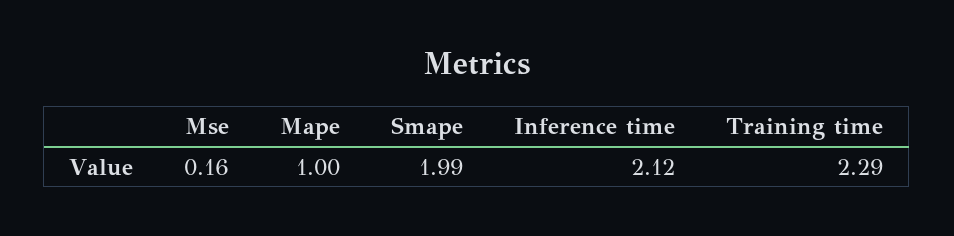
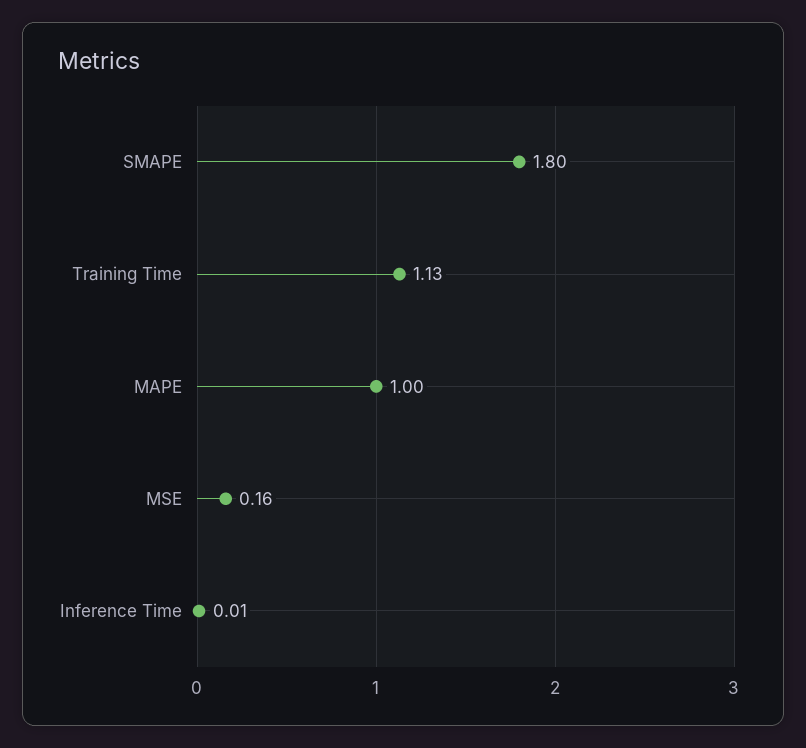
Smape: 1.99 -> 1.8
Inference time: 2.12 -> 0.01
Training time: 2.29 -> 1.13

